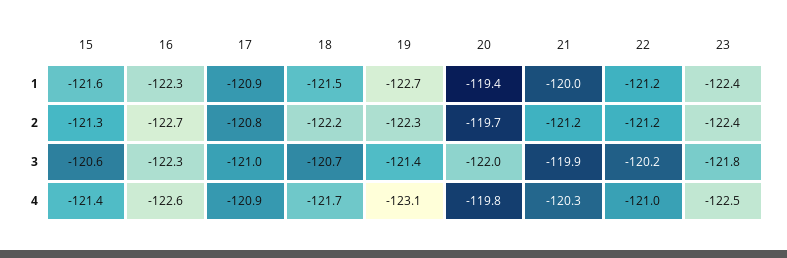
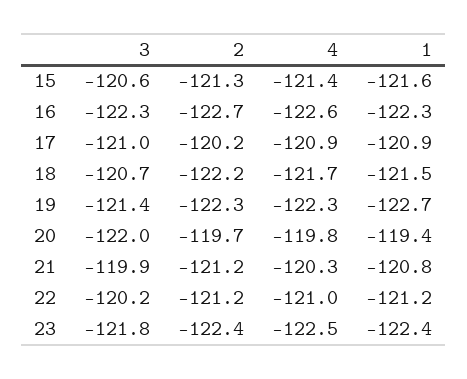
21, 1: -120 -> -120.8
17, 2: -120.8 -> -120.2
19, 4: -123.1 -> -122.3

